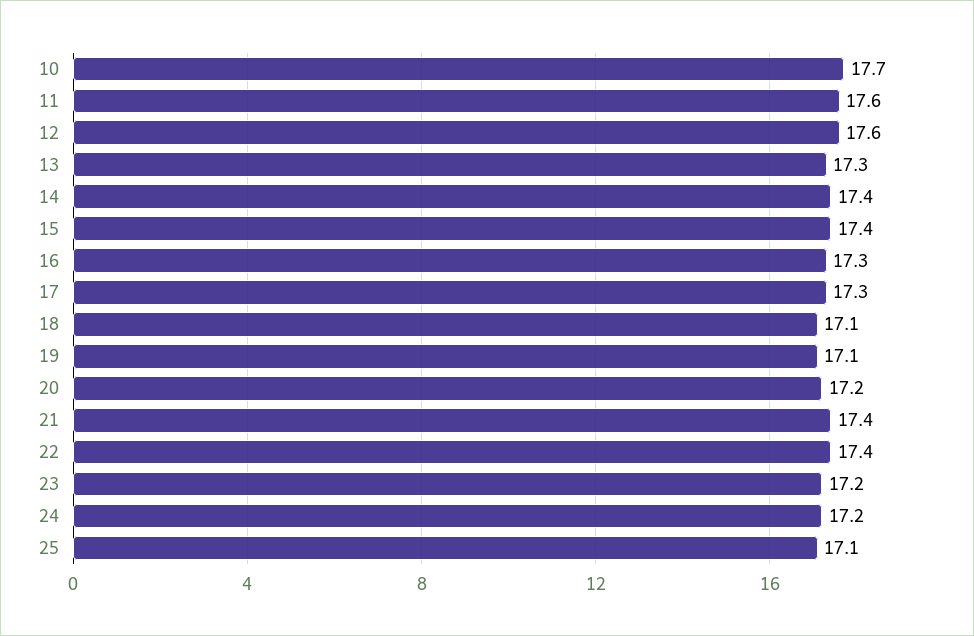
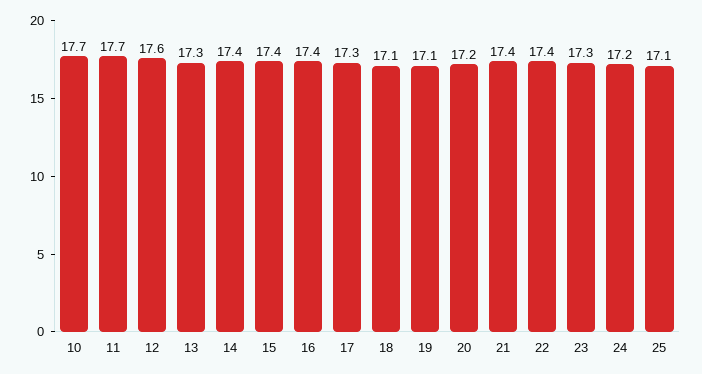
11: 17.6 -> 17.7
16: 17.3 -> 17.4
23: 17.2 -> 17.3

